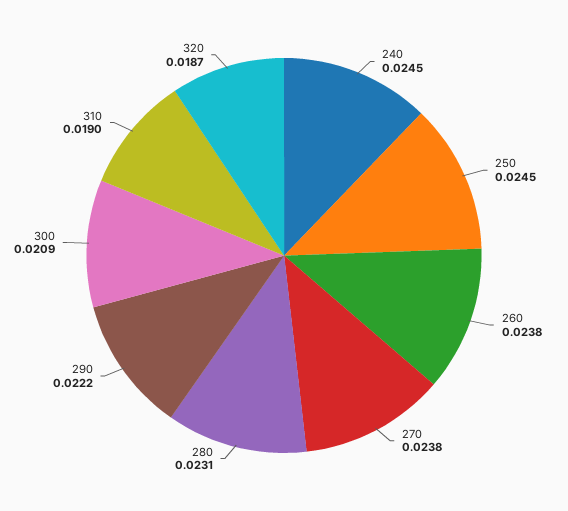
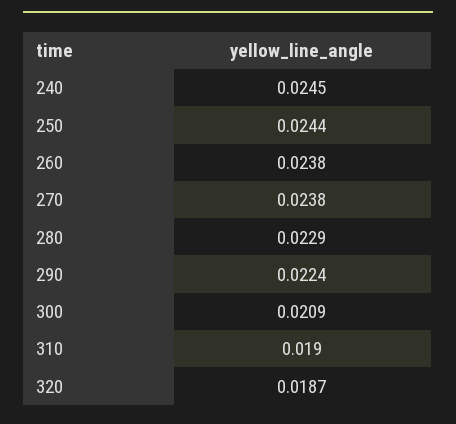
250: 0.0245 -> 0.0244
280: 0.0231 -> 0.0229
290: 0.0222 -> 0.0224

